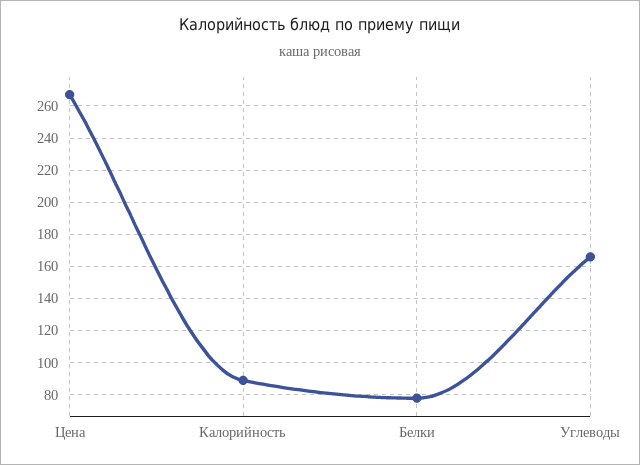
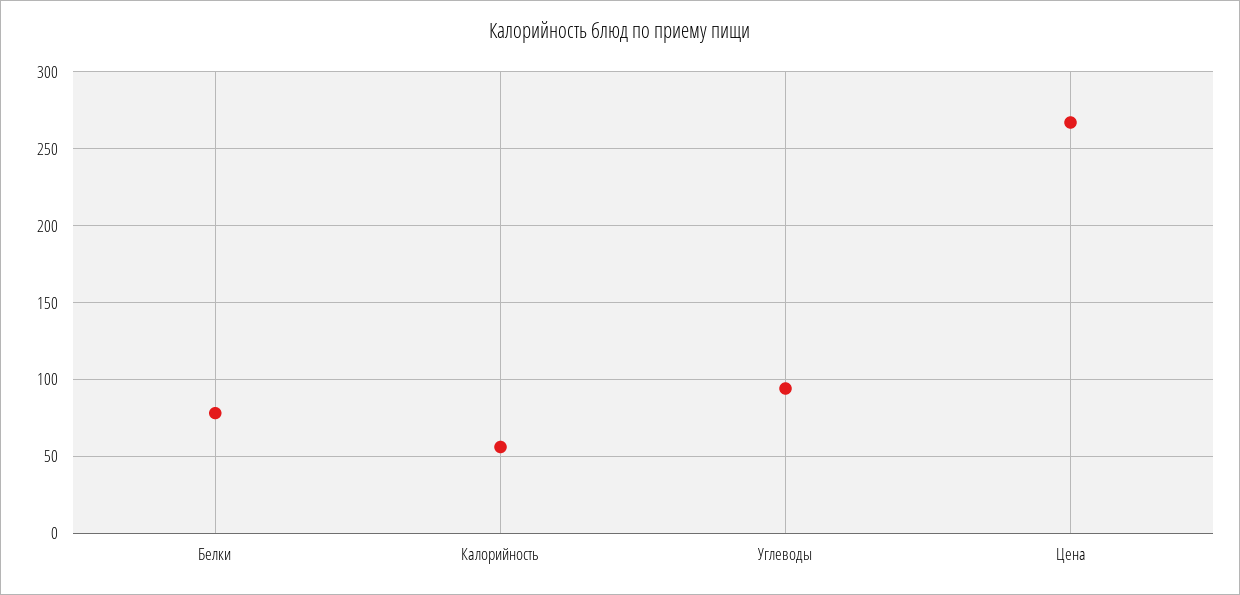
Калорийность: 90 -> 55
Углеводы: 165 -> 95

